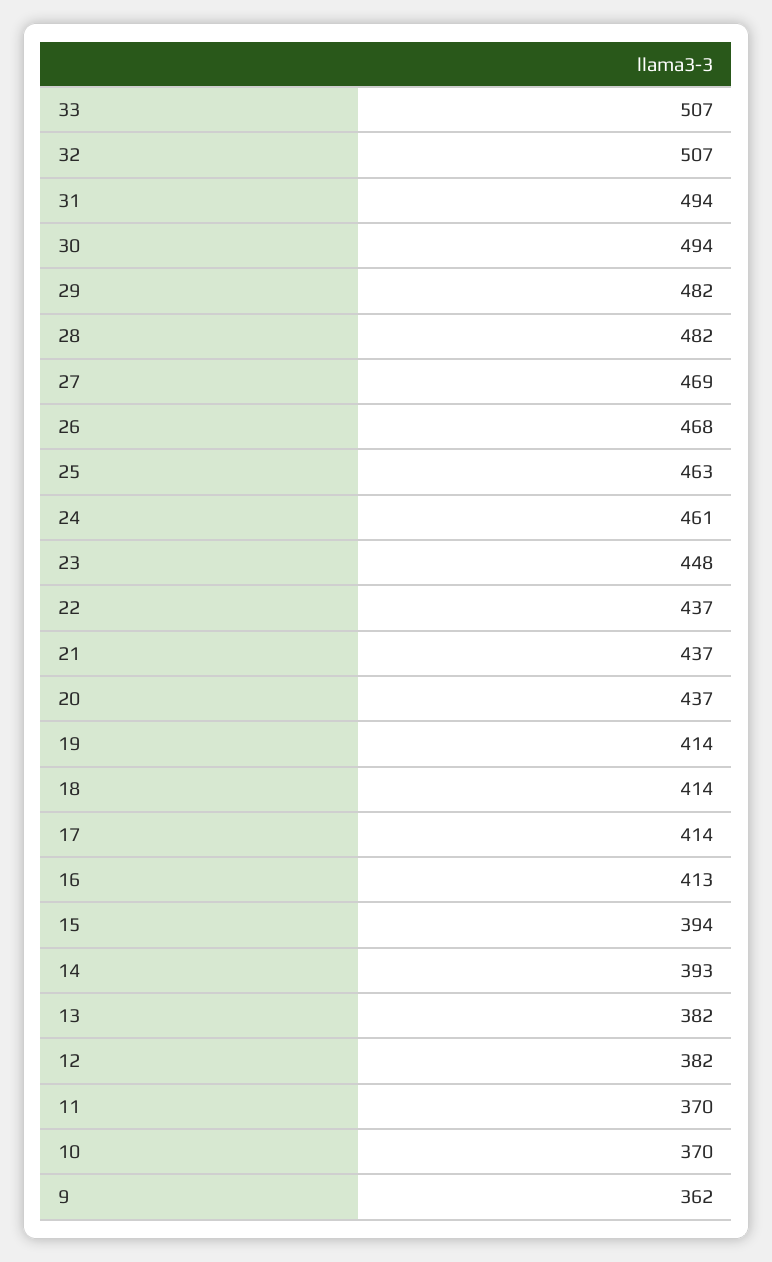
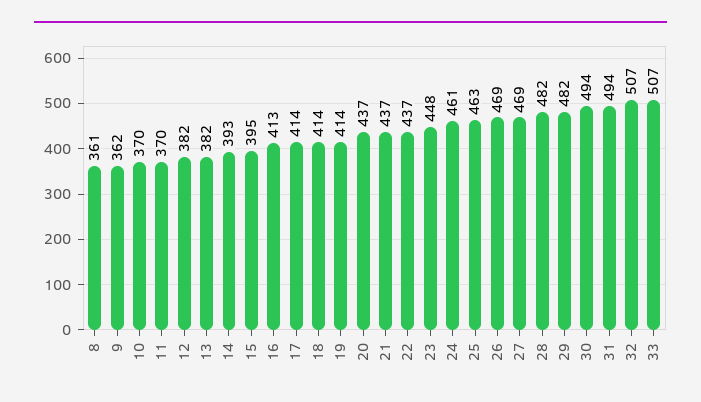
26: 468 -> 469
15: 394 -> 395
8: none -> 361

